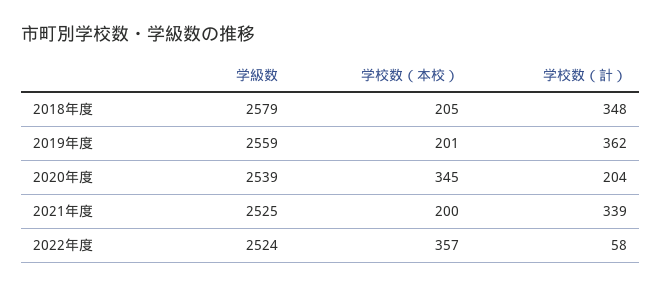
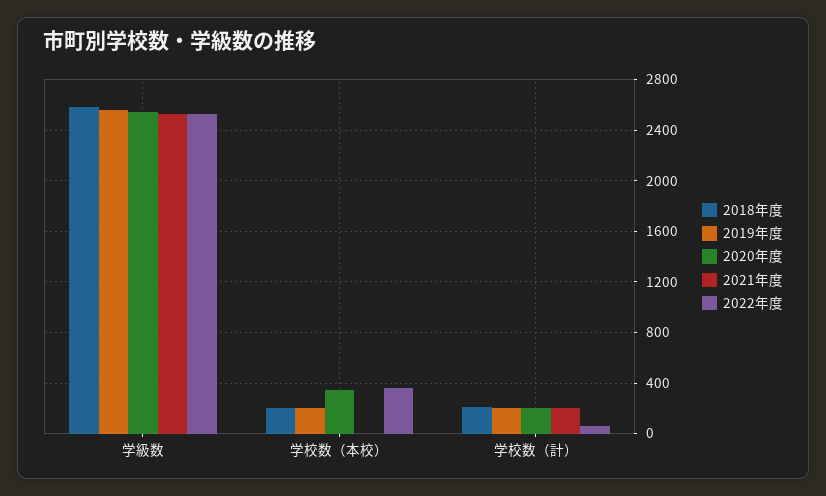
2018年度, 学校数（計）: 348 -> 200
2019年度, 学校数（計）: 362 -> 200
2021年度, 学校数（本校）: 200 -> 0
2021年度, 学校数（計）: 339 -> 200

